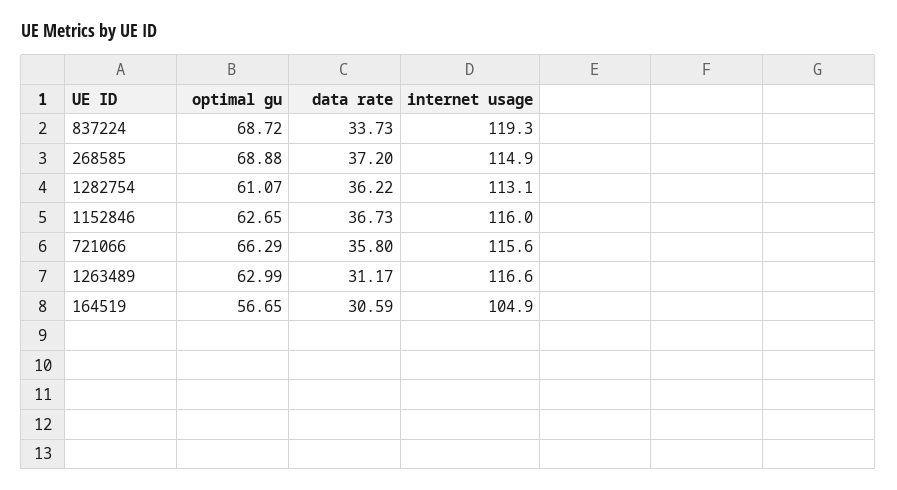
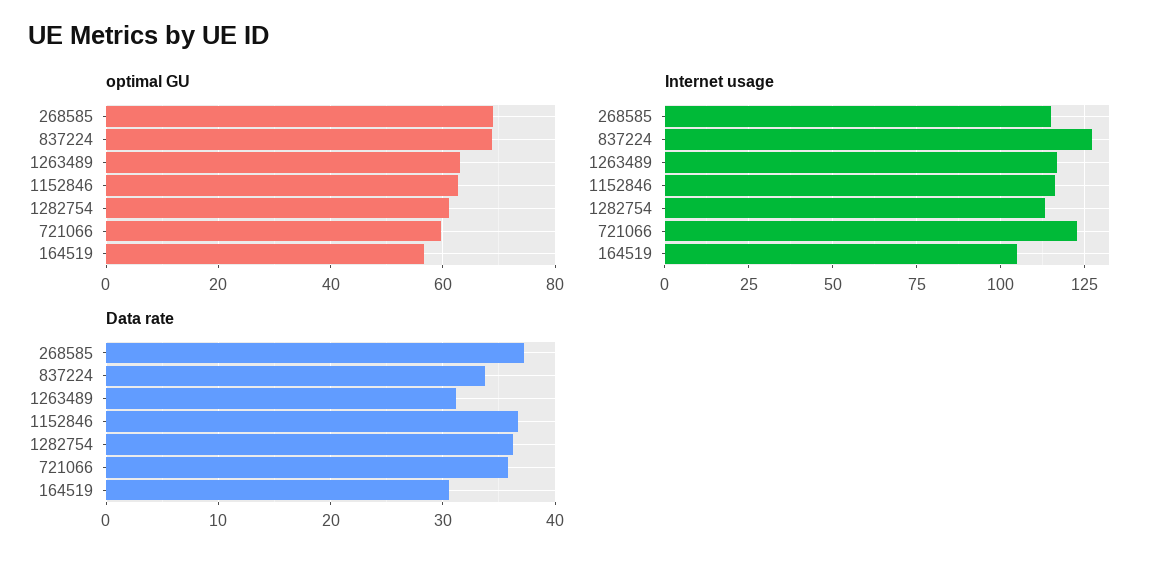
internet usage, 837224: 119.3 -> 127.5
optimal gu, 721066: 66.29 -> 60
internet usage, 721066: 115.6 -> 122.5

